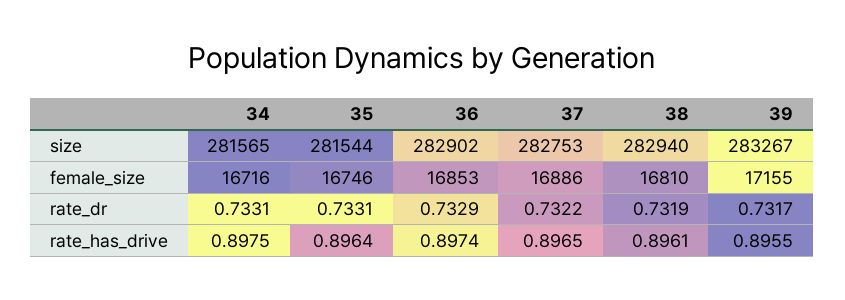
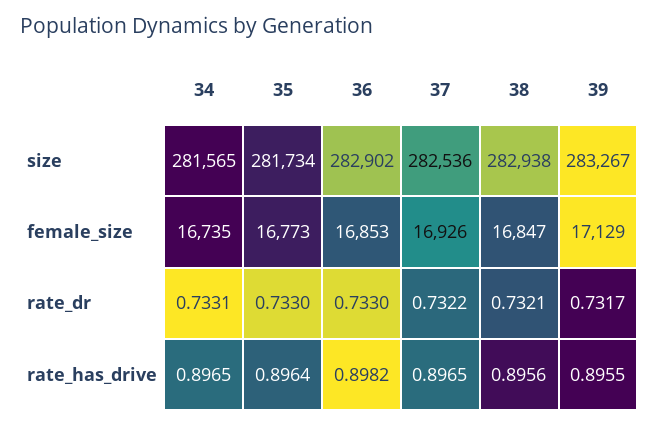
35, size: 281544 -> 281734
37, size: 282753 -> 282536
38, size: 282940 -> 282938
34, female_size: 16716 -> 16735
35, female_size: 16746 -> 16773
37, female_size: 16886 -> 16926
38, female_size: 16810 -> 16847
39, female_size: 17155 -> 17129
35, rate_dr: 0.7331 -> 0.733
36, rate_dr: 0.7329 -> 0.733
38, rate_dr: 0.7319 -> 0.7321
34, rate_has_drive: 0.8975 -> 0.8965
36, rate_has_drive: 0.8974 -> 0.8982
38, rate_has_drive: 0.8961 -> 0.8956

